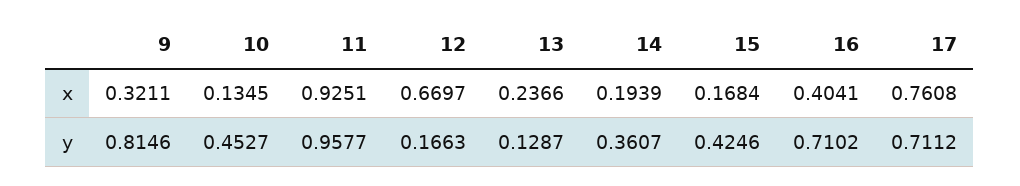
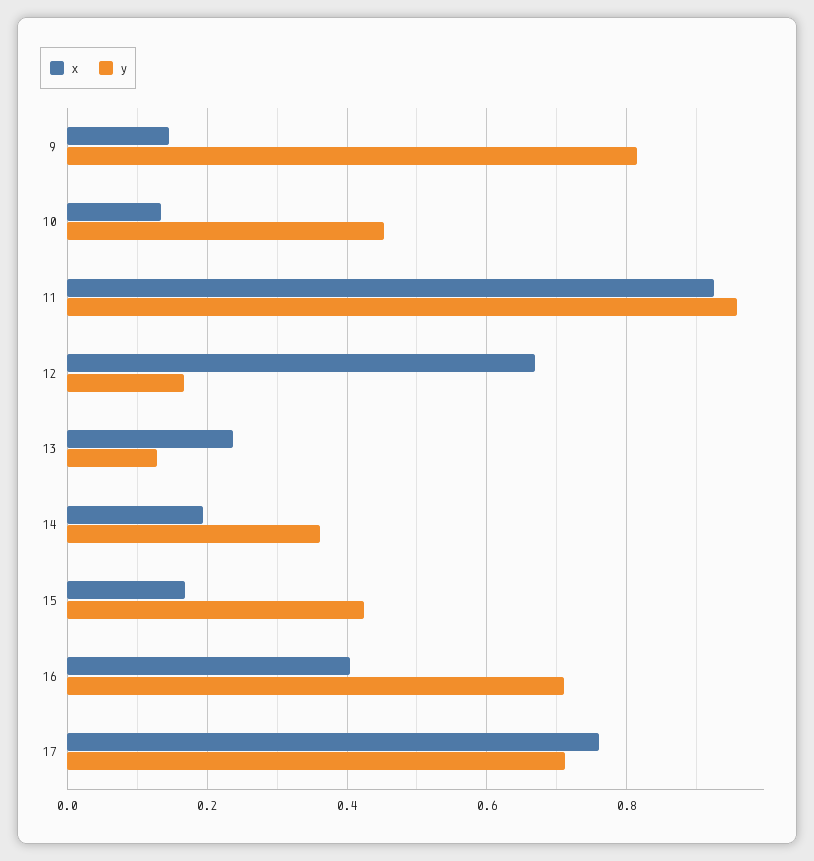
x, 9: 0.3211 -> 0.14

